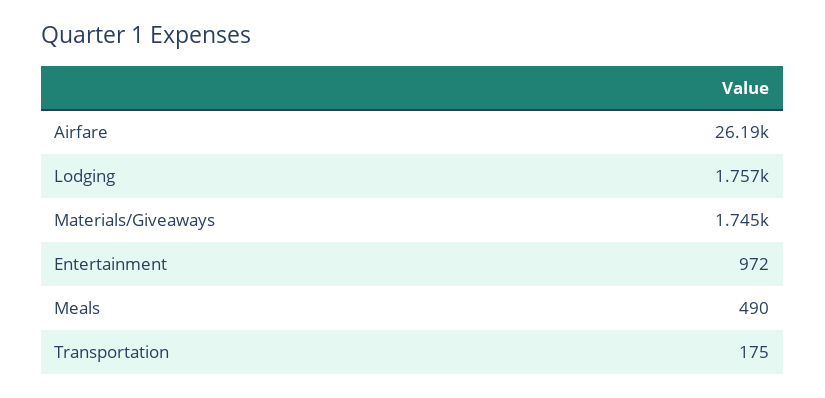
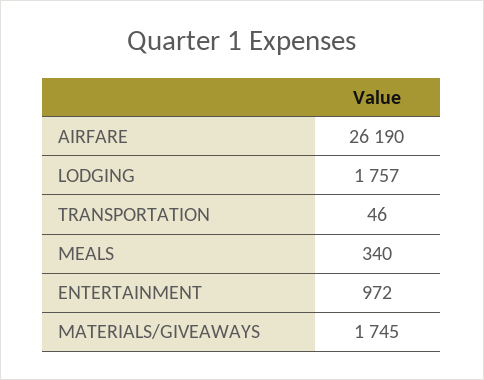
Meals: 490 -> 340
Transportation: 175 -> 46

